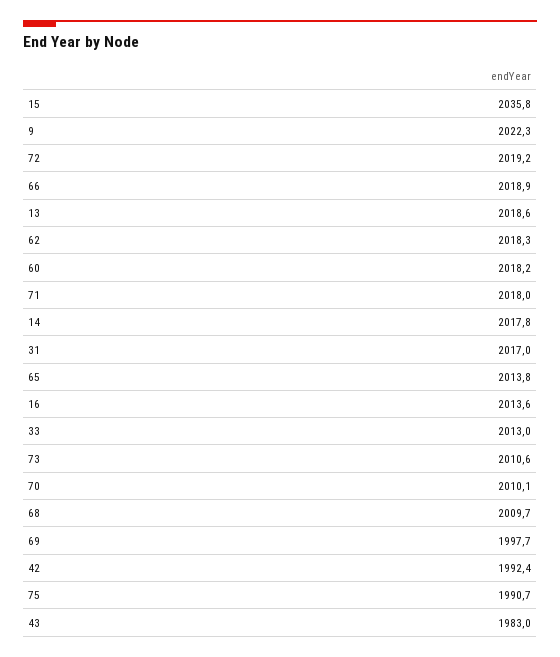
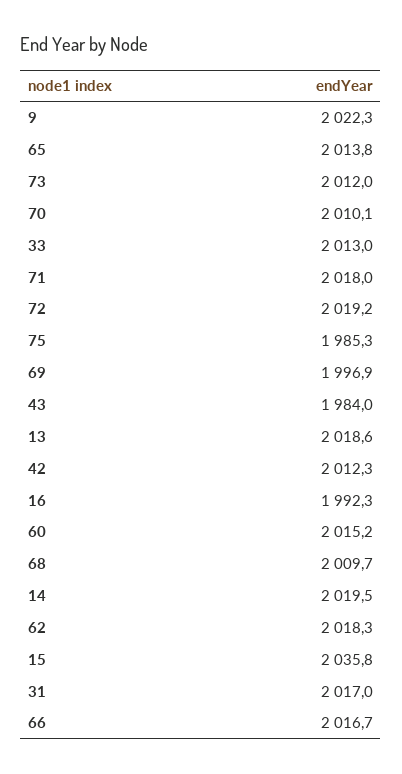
66: 2018.9 -> 2016.7
60: 2018.2 -> 2015.2
14: 2017.8 -> 2019.5
16: 2013.6 -> 1992.3
73: 2010.6 -> 2012
69: 1997.7 -> 1996.9
42: 1992.4 -> 2012.3
75: 1990.7 -> 1985.3
43: 1983 -> 1984

